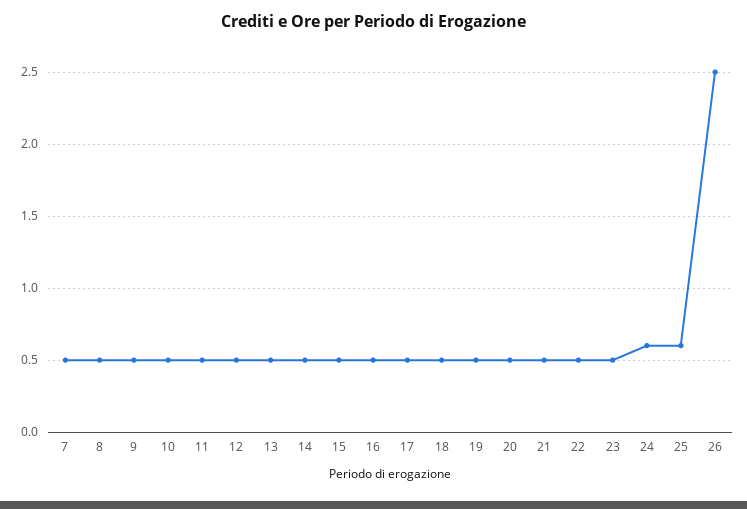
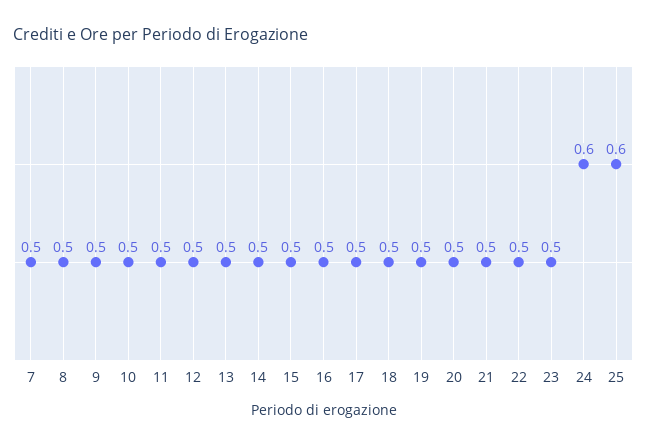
26: 2.5 -> none

